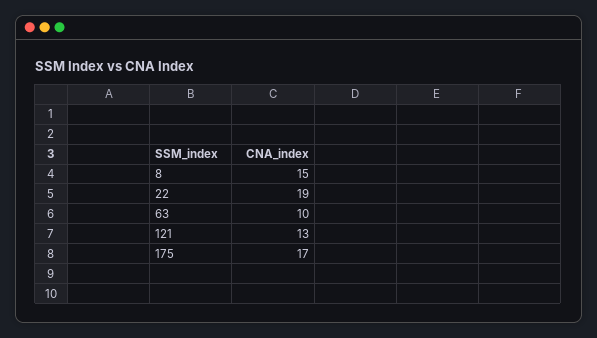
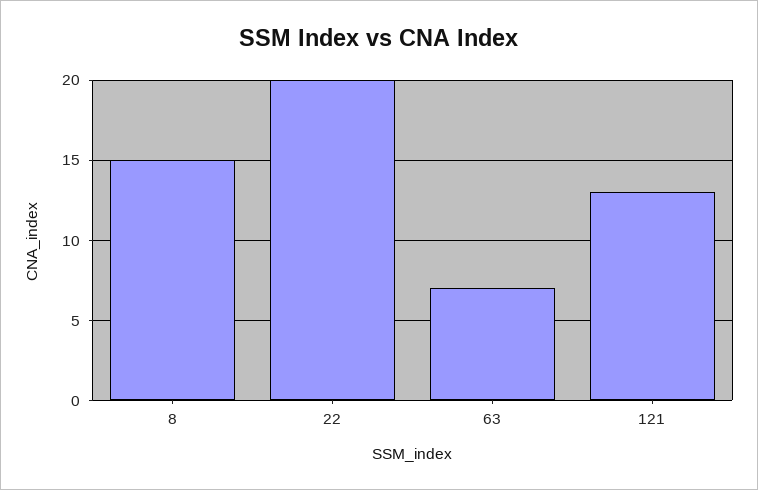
22: 19 -> 20
63: 10 -> 7
175: 17 -> none

